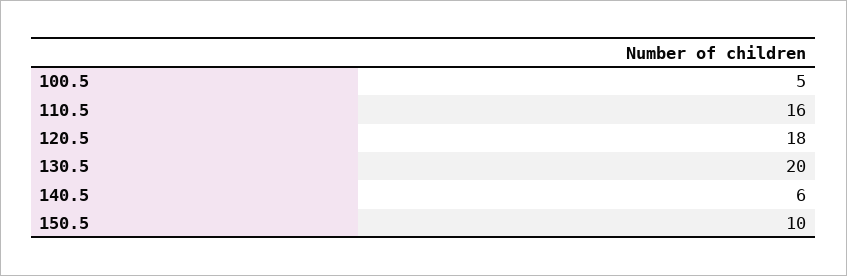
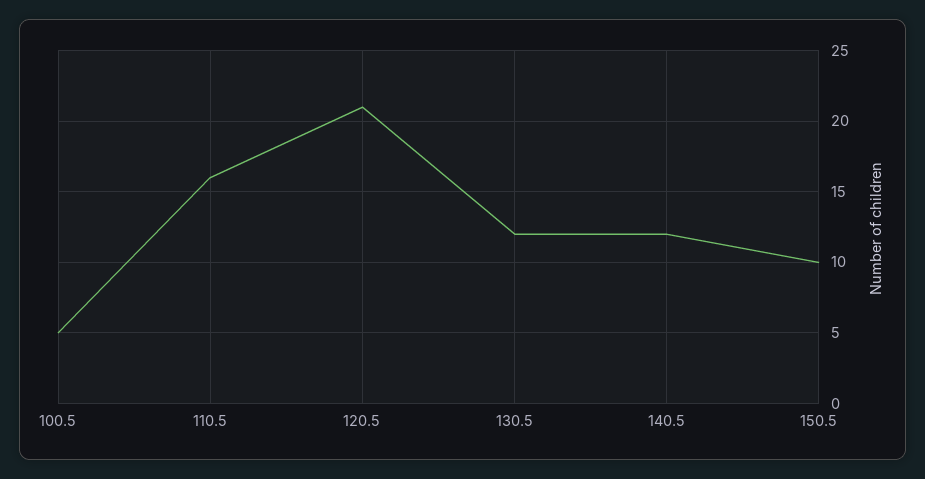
120.5: 18 -> 21
130.5: 20 -> 12
140.5: 6 -> 12

